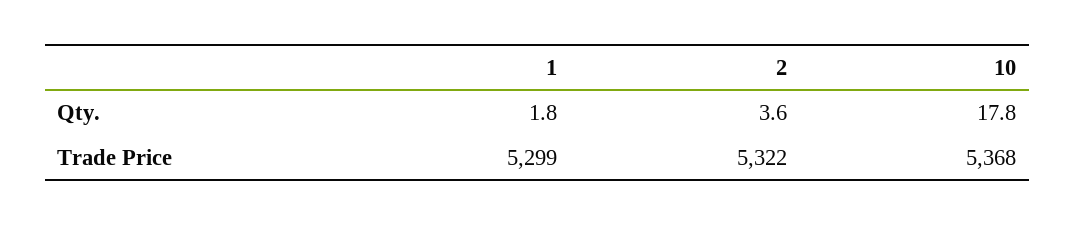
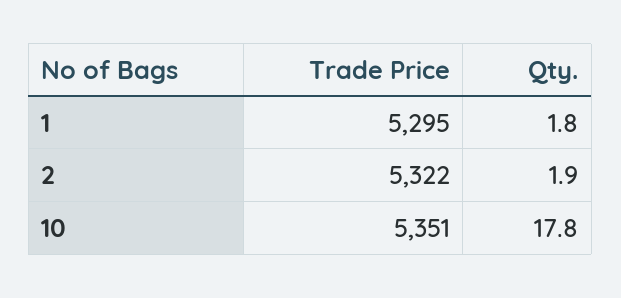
2, Qty.: 3.6 -> 1.9
1, Trade Price: 5299 -> 5295
10, Trade Price: 5368 -> 5351

